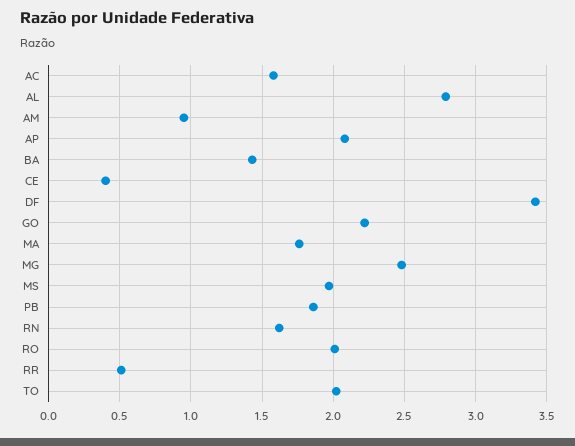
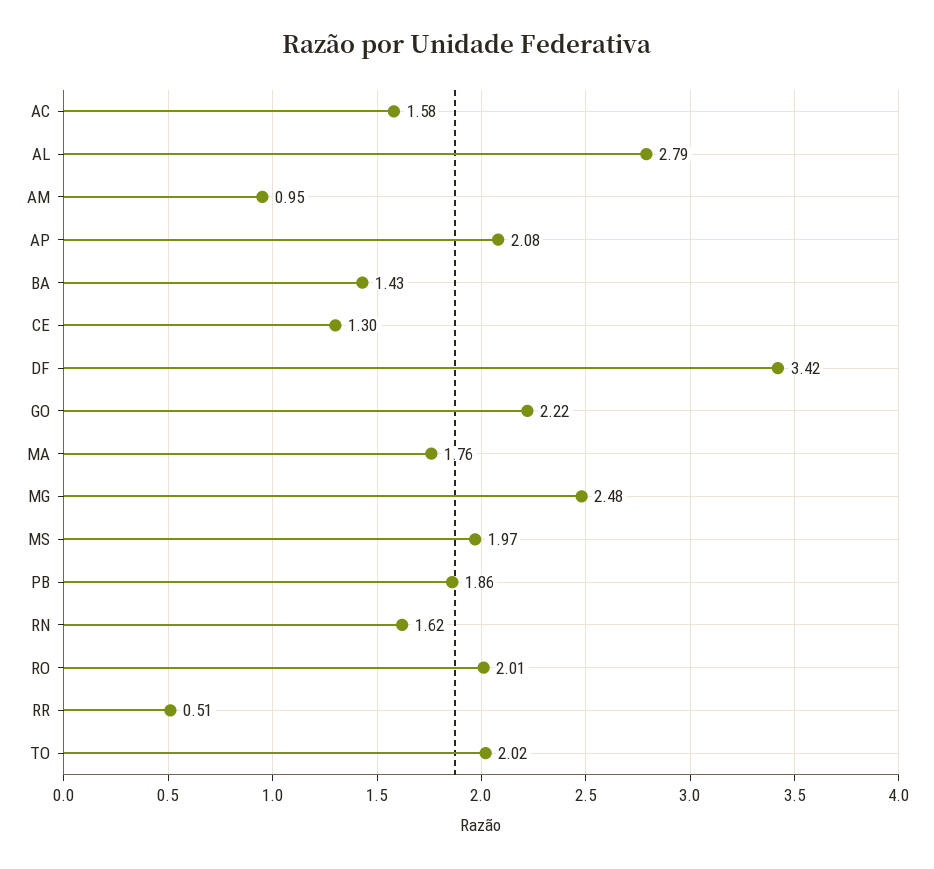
CE: 0.4 -> 1.3

